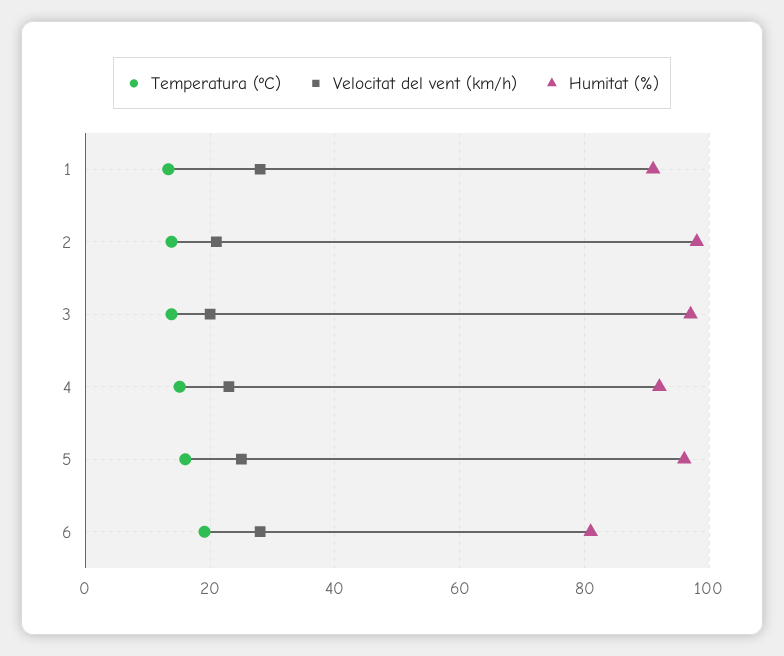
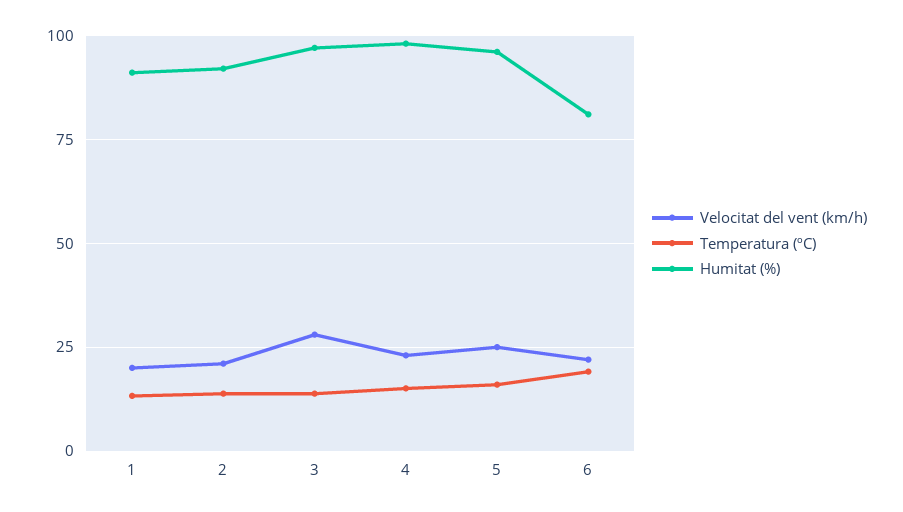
Velocitat del vent (km/h), 1: 28 -> 20
Humitat (%), 2: 98 -> 92.5
Velocitat del vent (km/h), 3: 20 -> 27.5
Humitat (%), 4: 92 -> 97.5
Velocitat del vent (km/h), 6: 28 -> 22.5

